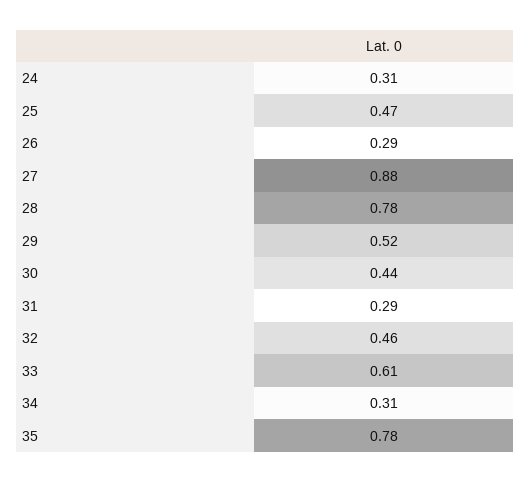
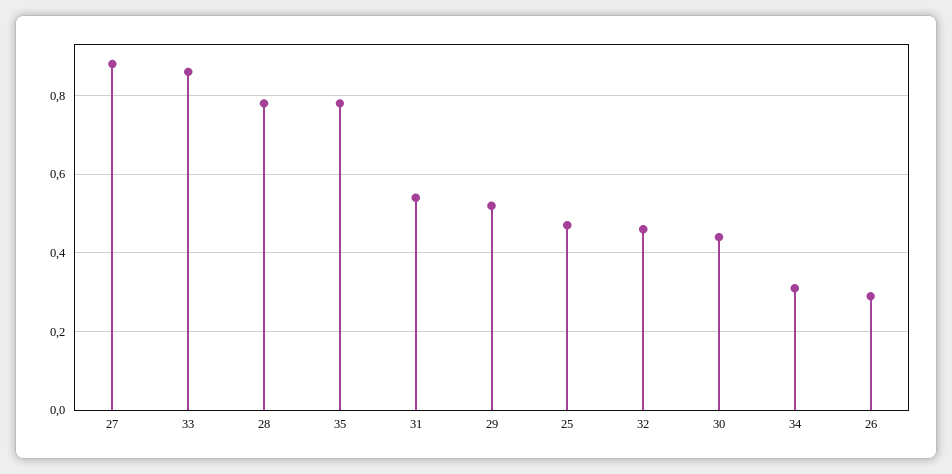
24: 0.31 -> none
31: 0.29 -> 0.55
33: 0.61 -> 0.85

